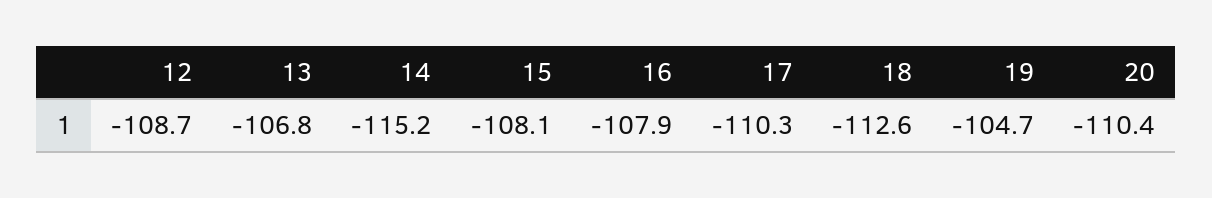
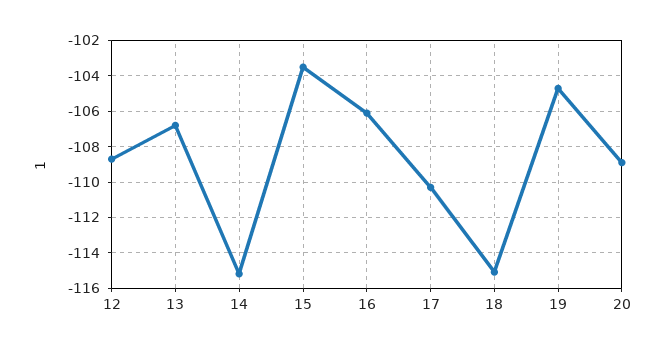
15: -108.1 -> -103.5
16: -107.9 -> -106
18: -112.6 -> -115
20: -110.4 -> -109

